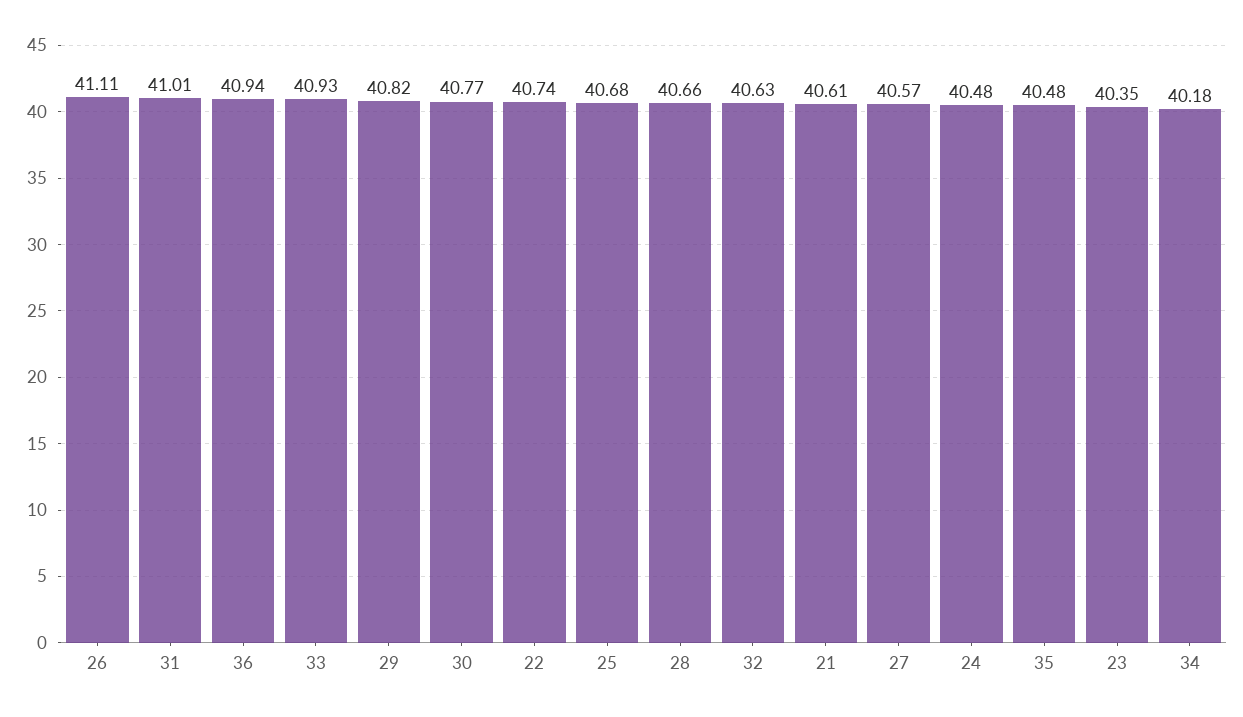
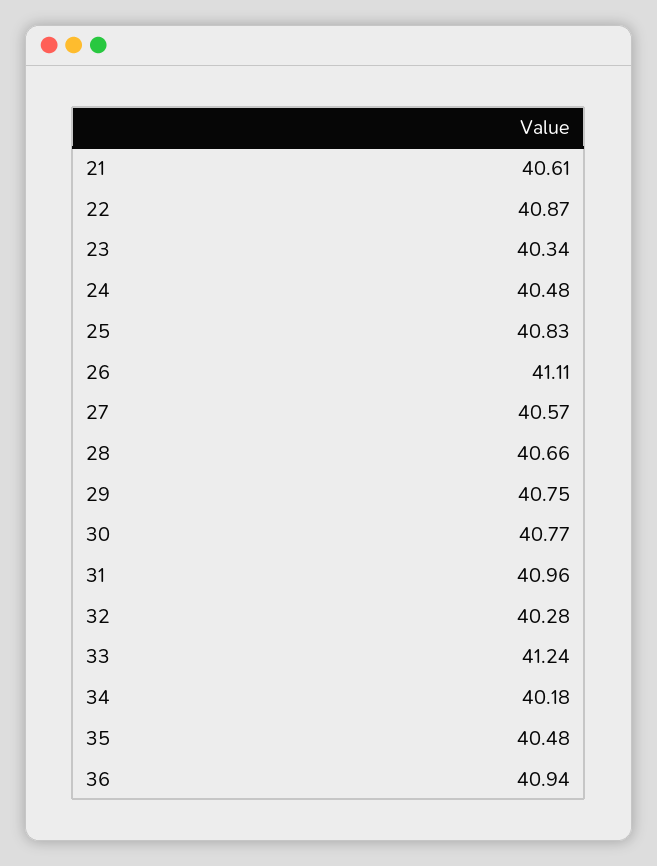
31: 41.01 -> 40.96
33: 40.93 -> 41.24
29: 40.82 -> 40.75
22: 40.74 -> 40.87
25: 40.68 -> 40.83
32: 40.63 -> 40.28
23: 40.35 -> 40.34

